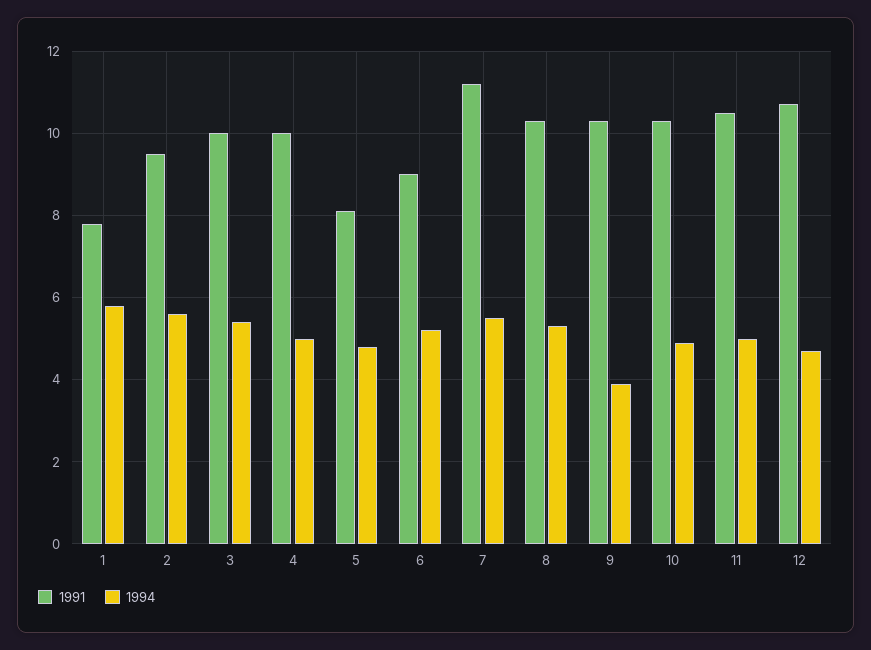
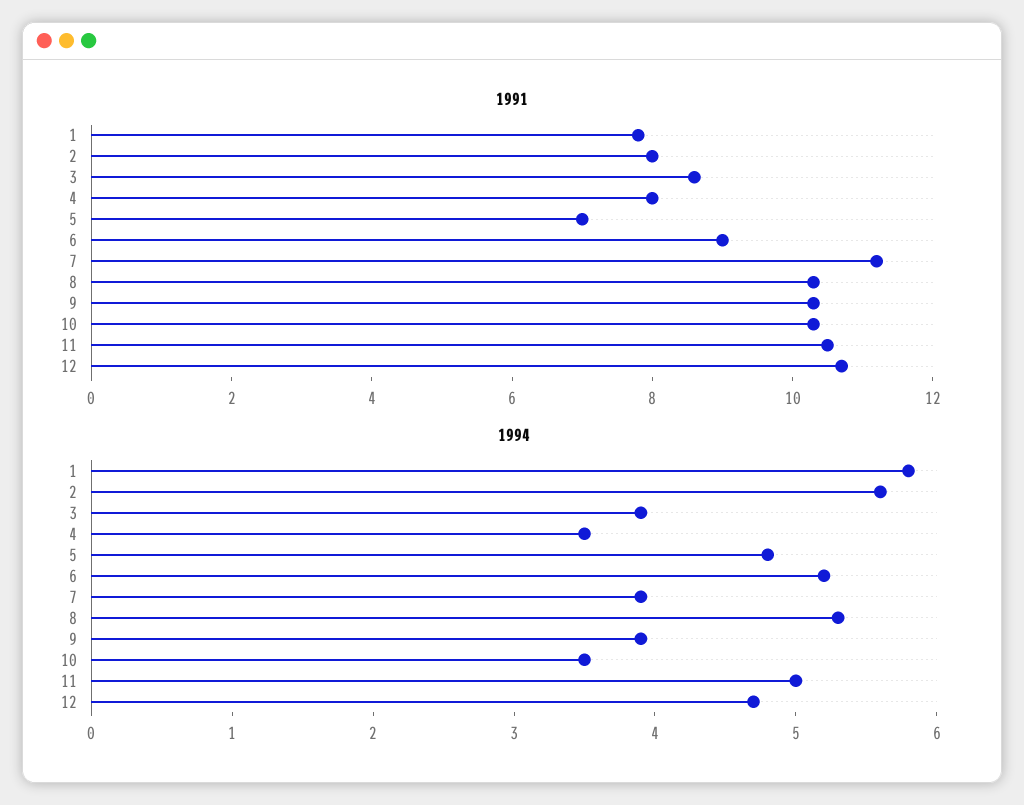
1991, 2: 9.5 -> 8
1991, 3: 10 -> 8.5
1994, 3: 5.5 -> 3.9
1991, 4: 10 -> 8
1994, 4: 5 -> 3.5
1991, 5: 8 -> 7
1994, 7: 5.5 -> 3.9
1994, 10: 5 -> 3.5

